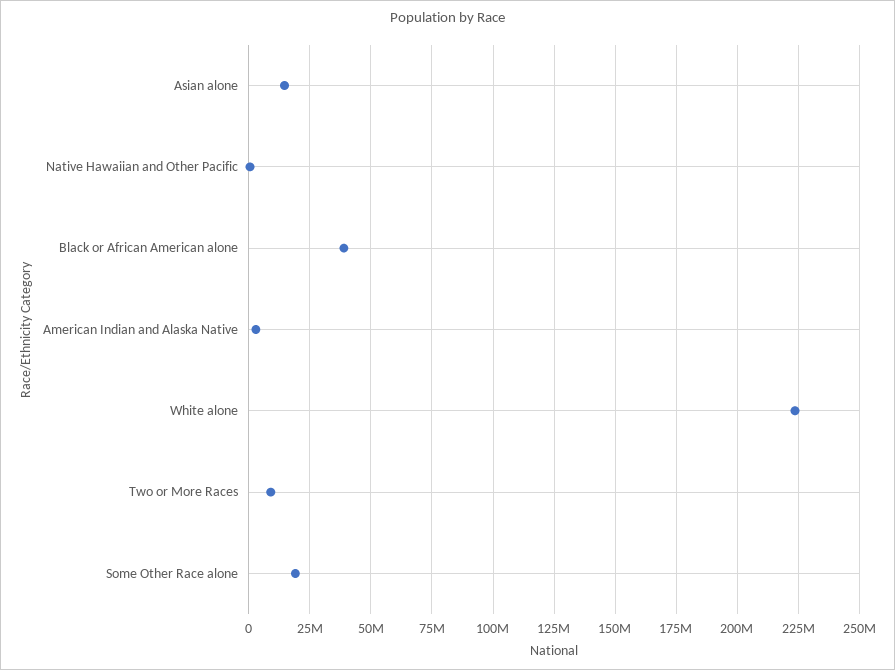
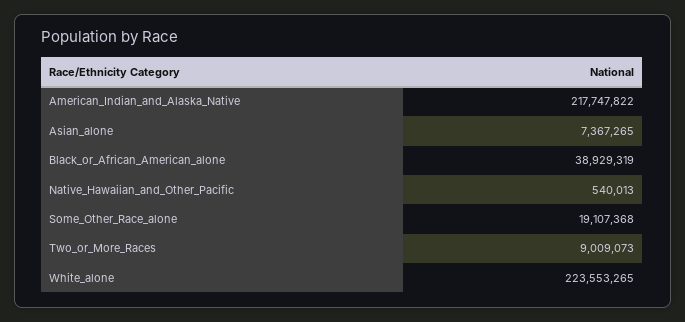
Asian alone: 15000000 -> 7367265
American Indian and Alaska Native: 2500000 -> 217747822

